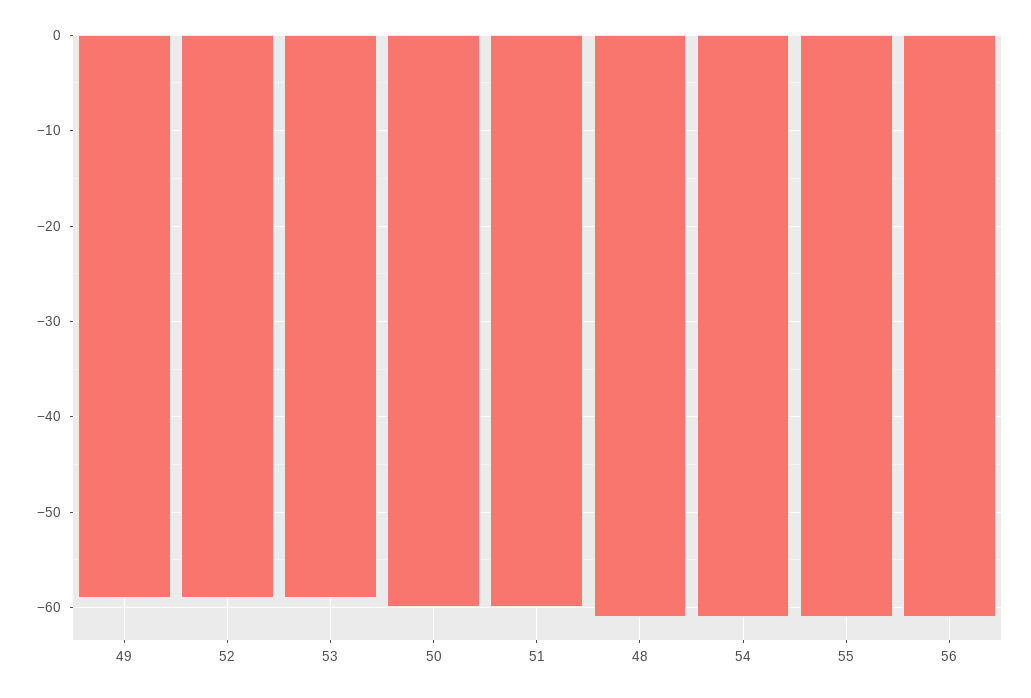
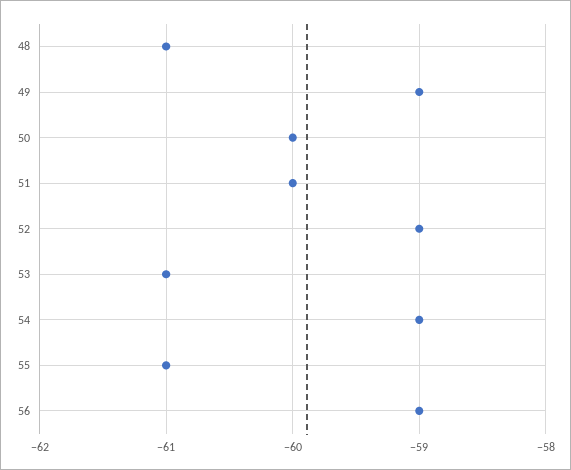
53: -59 -> -61
54: -61 -> -59
56: -61 -> -59

